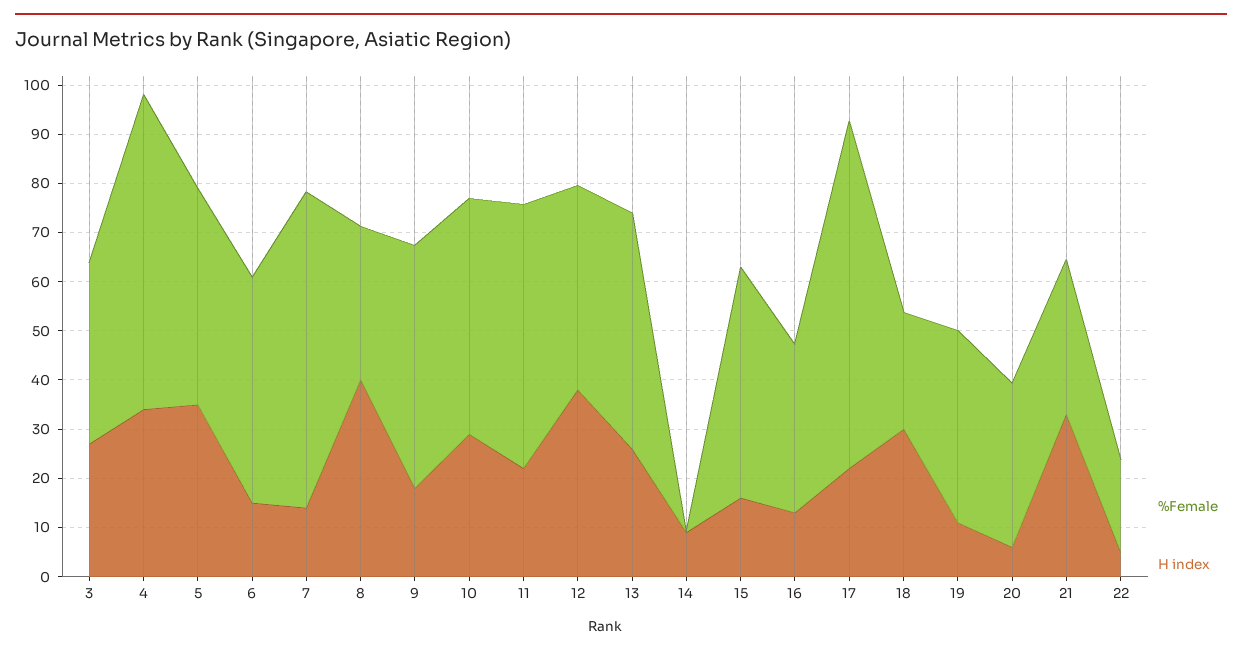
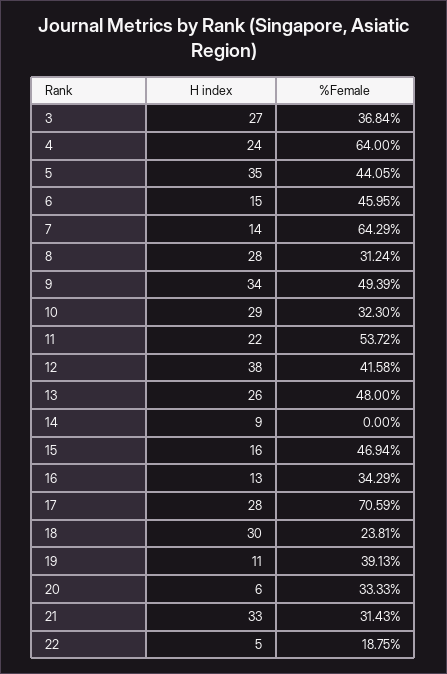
H index, 4: 34 -> 24
H index, 8: 40 -> 28
H index, 9: 18 -> 34
%Female, 10: 48 -> 32.3
H index, 17: 22 -> 28

